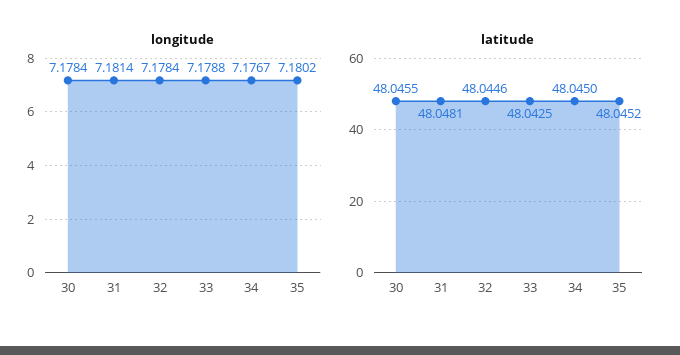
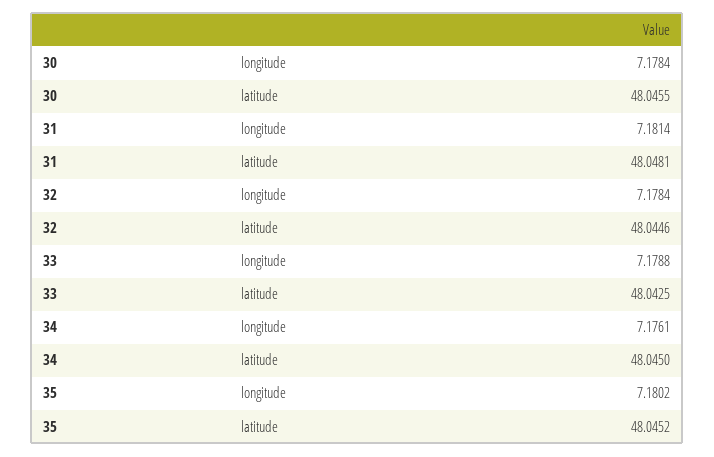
longitude, 34: 7.1767 -> 7.1761

